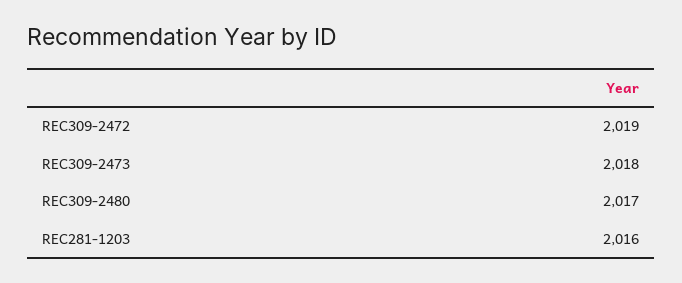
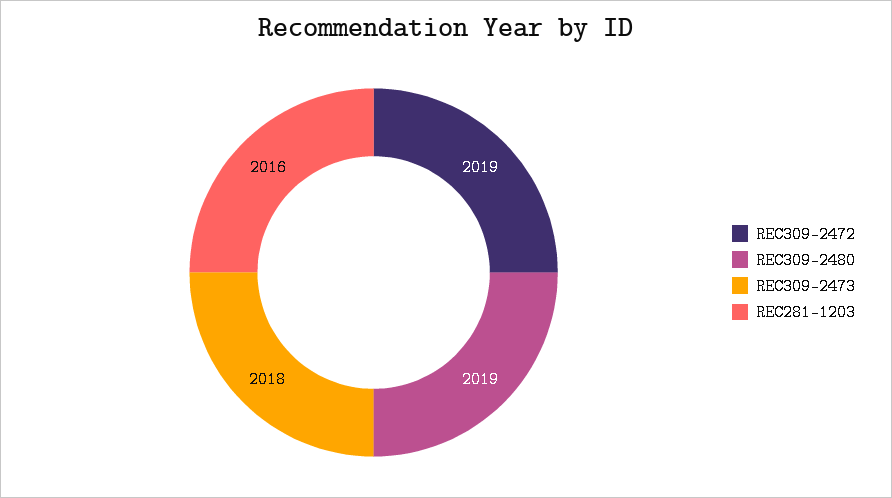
REC309-2480: 2017 -> 2019

